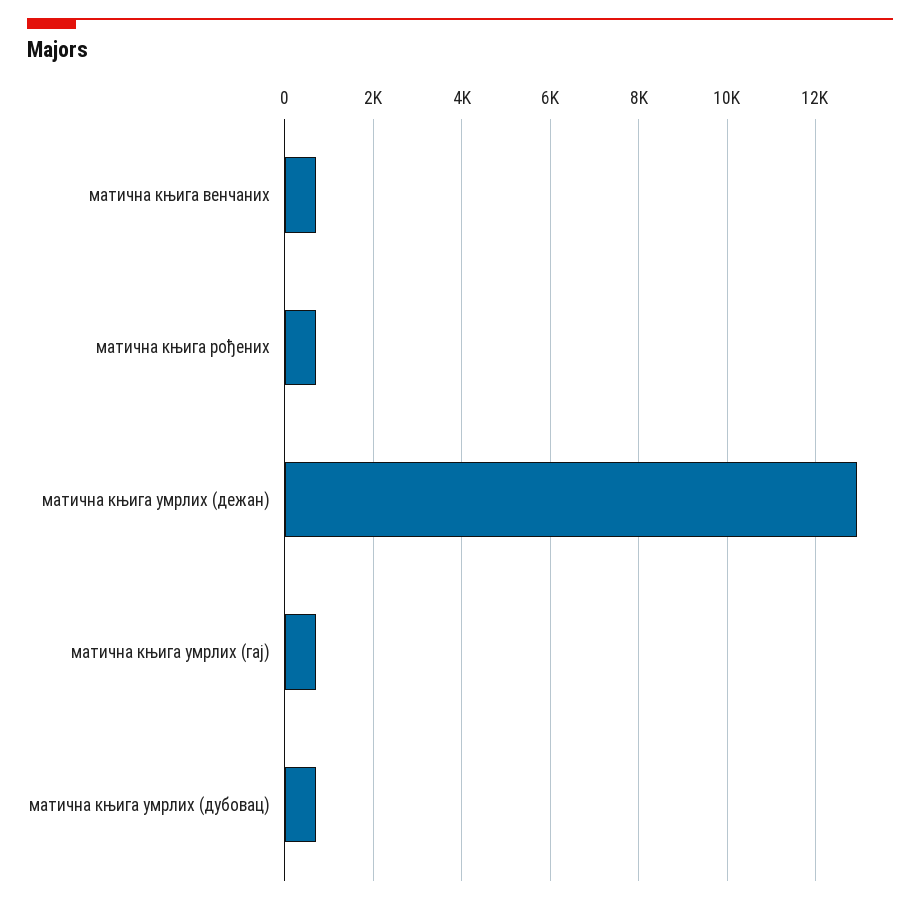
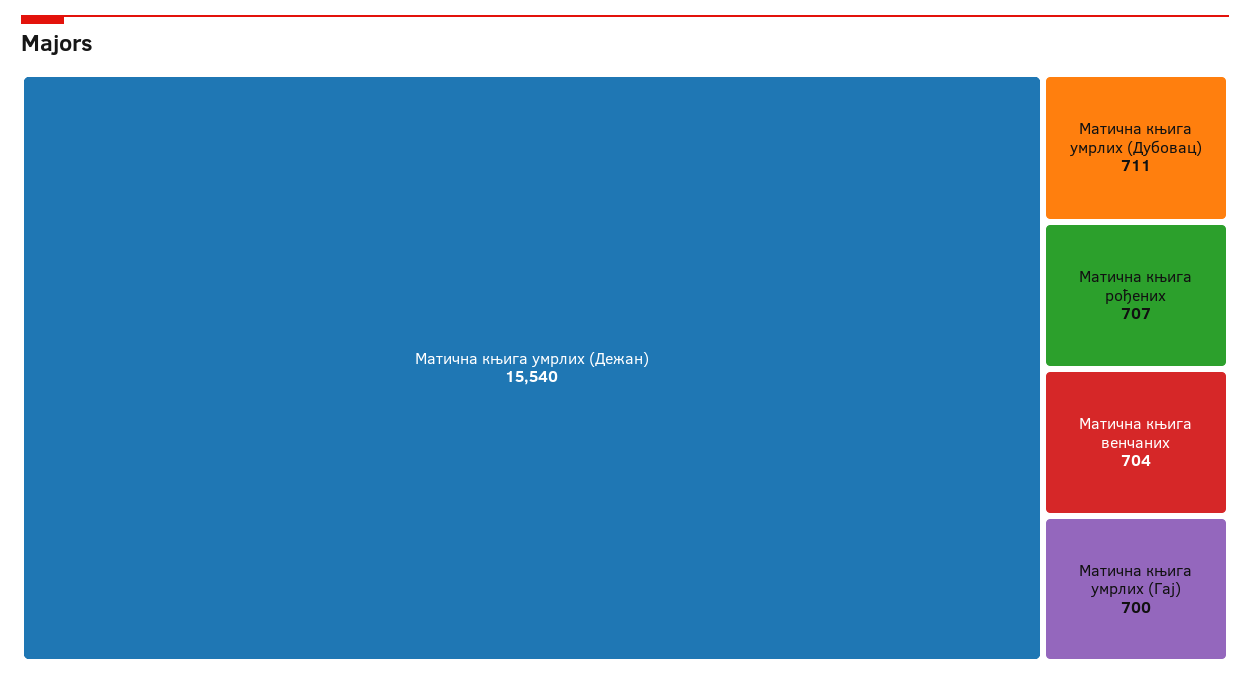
матична књига умрлих (дежан): 13000 -> 15540

